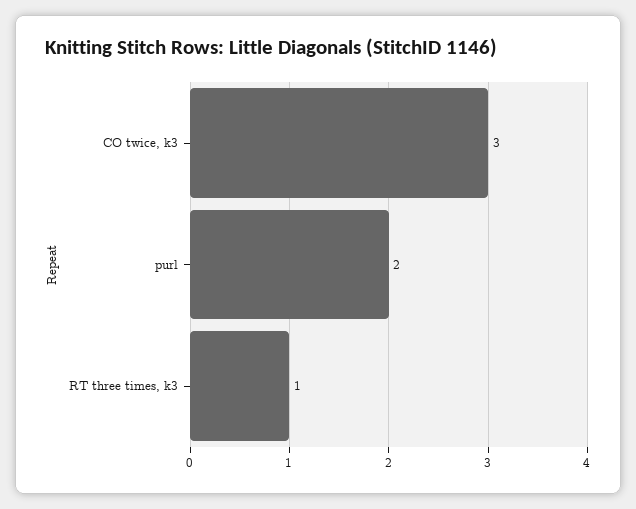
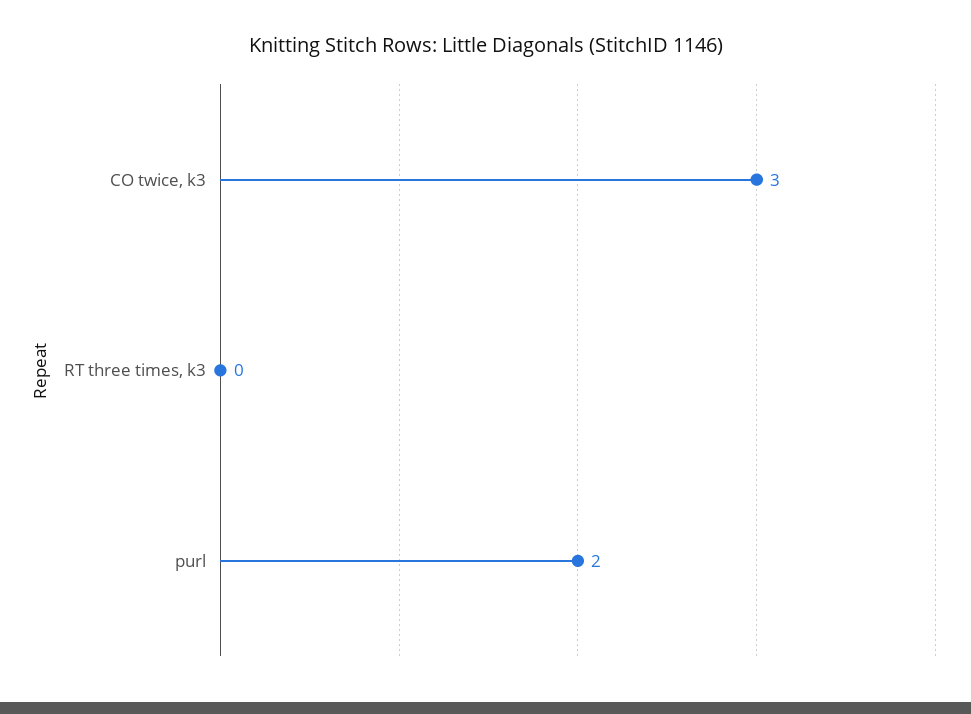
RT three times, k3: 1 -> 0

